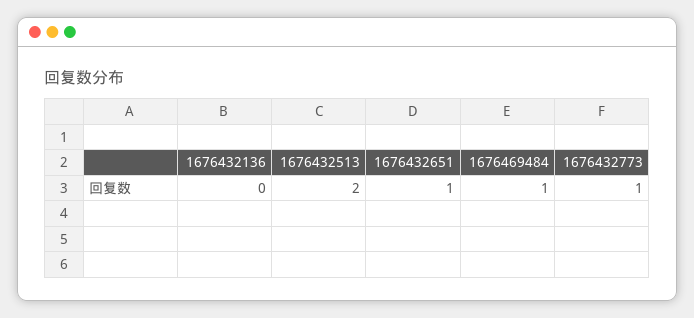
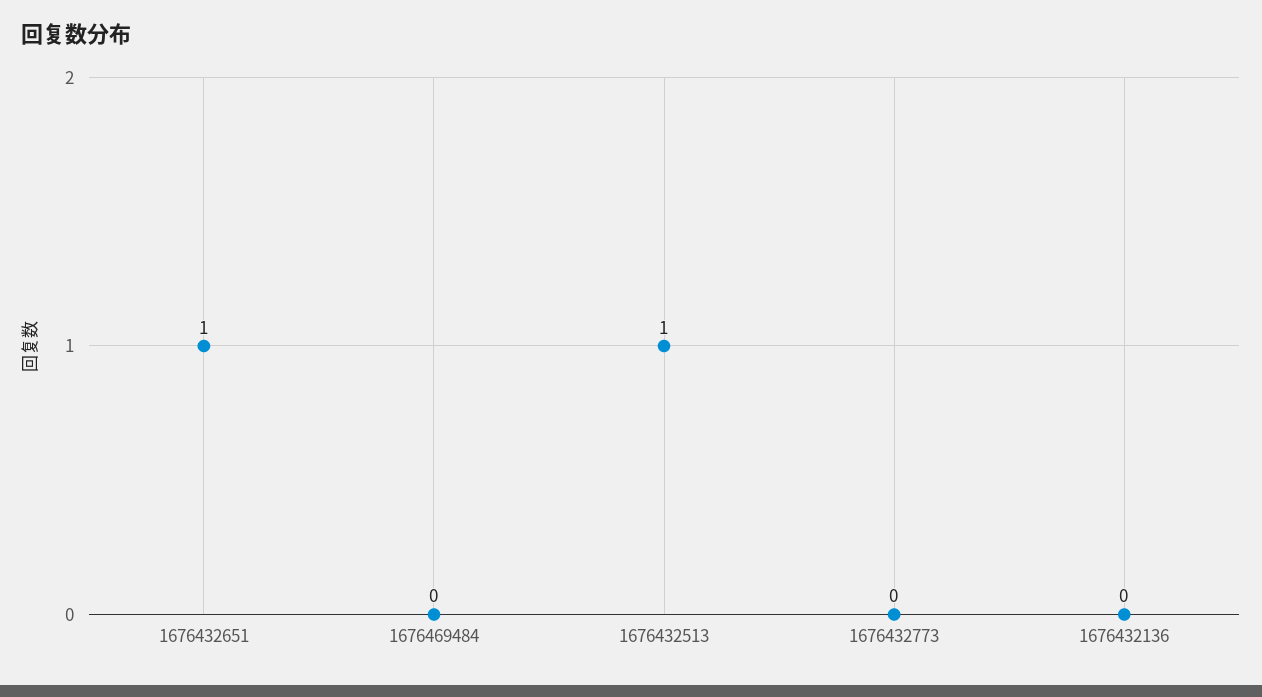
1676432513: 2 -> 1
1676469484: 1 -> 0
1676432773: 1 -> 0

